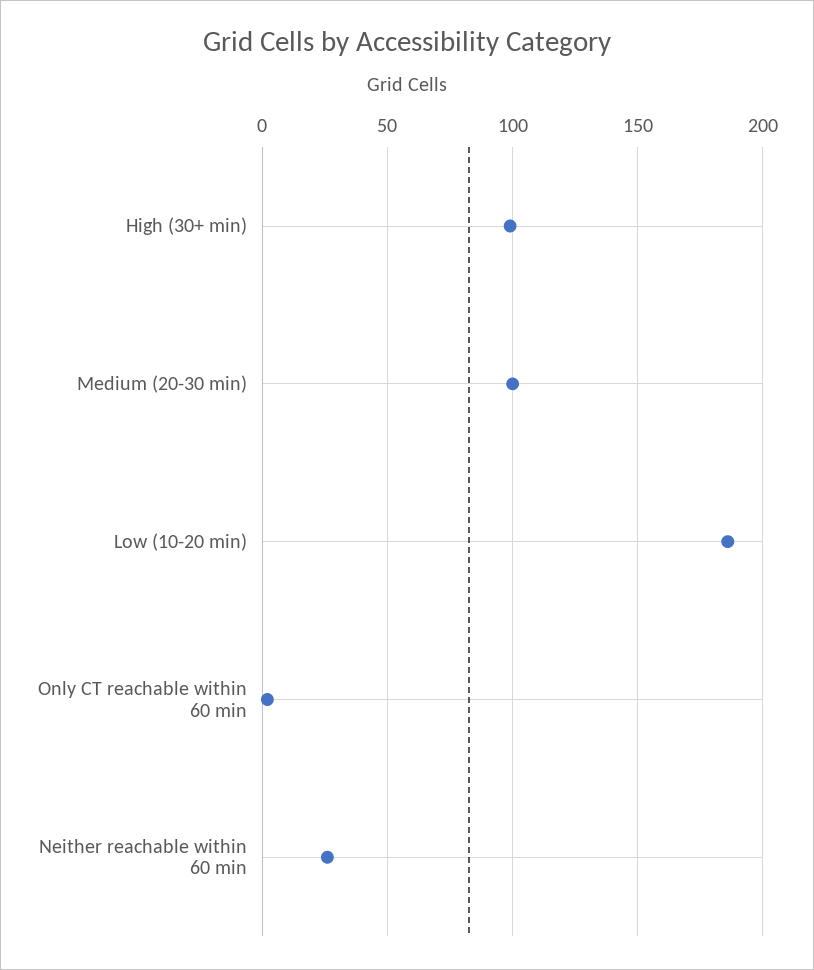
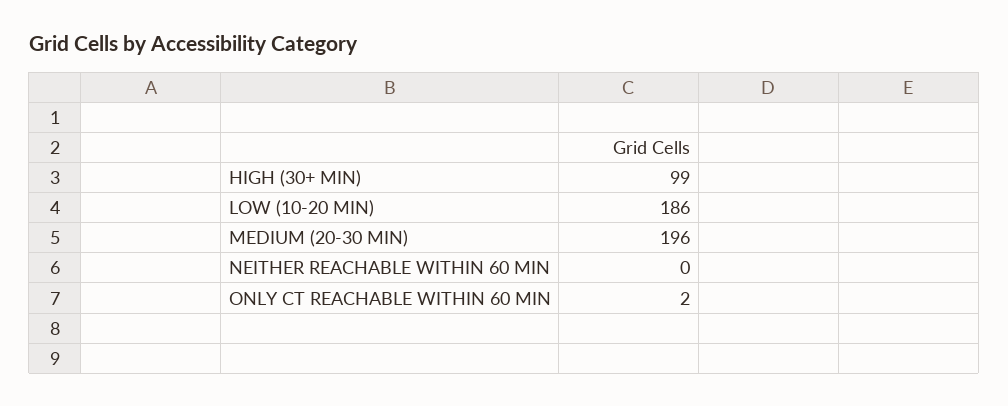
Medium (20-30 min): 100 -> 196
Neither reachable within 60 min: 25 -> 0

